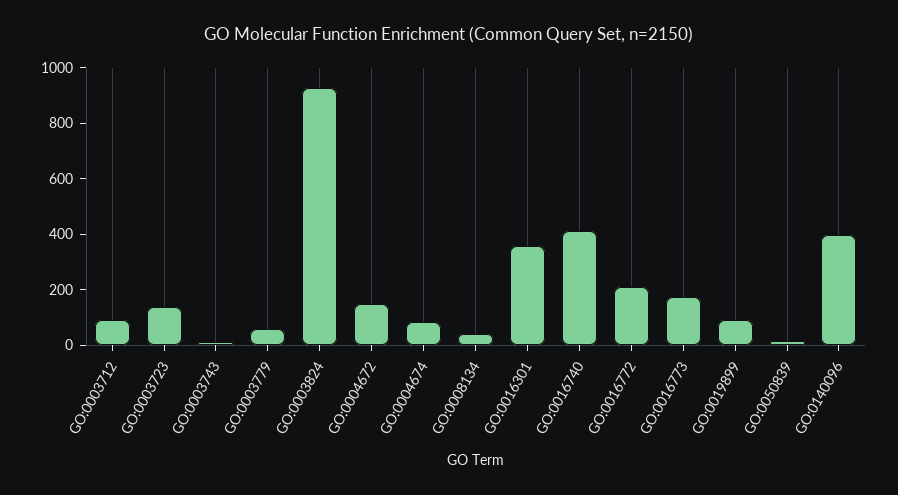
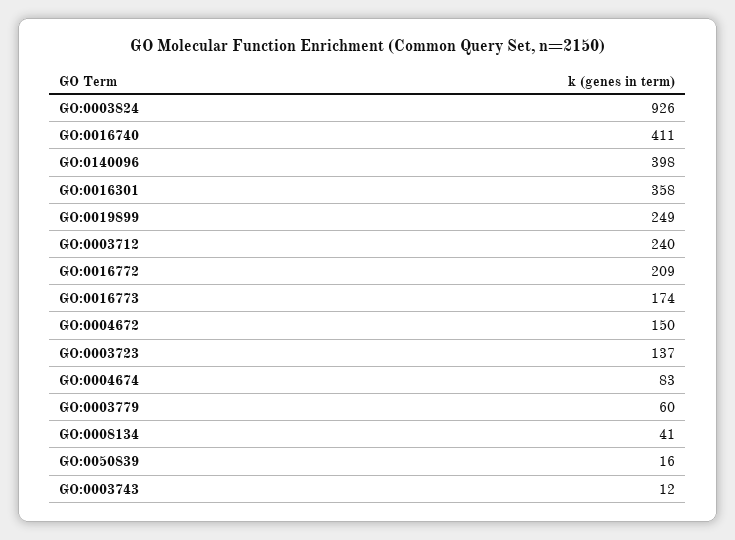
GO:0003712: 100 -> 240
GO:0019899: 100 -> 249

